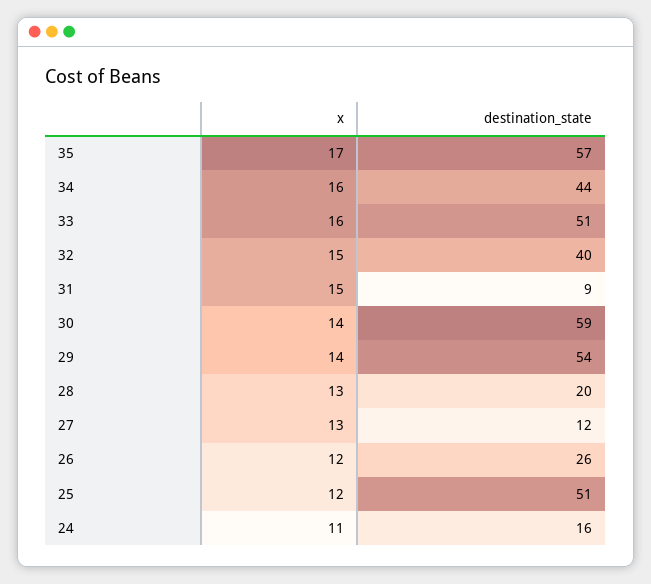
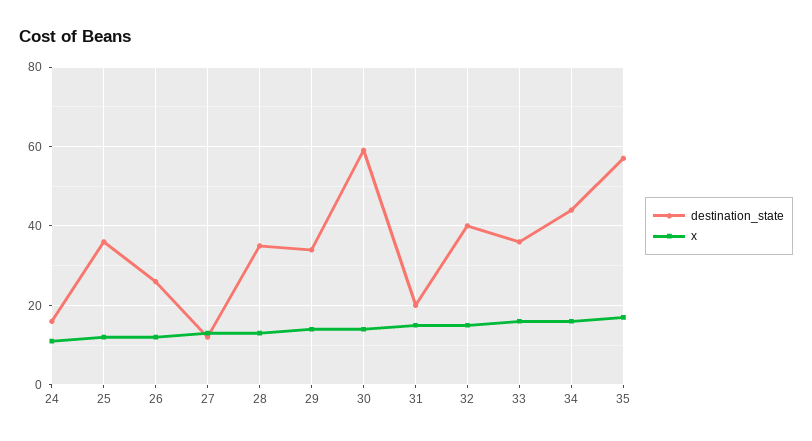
destination_state, 33: 51 -> 35
destination_state, 31: 9 -> 20
destination_state, 29: 54 -> 35
destination_state, 28: 20 -> 35
destination_state, 25: 51 -> 35

